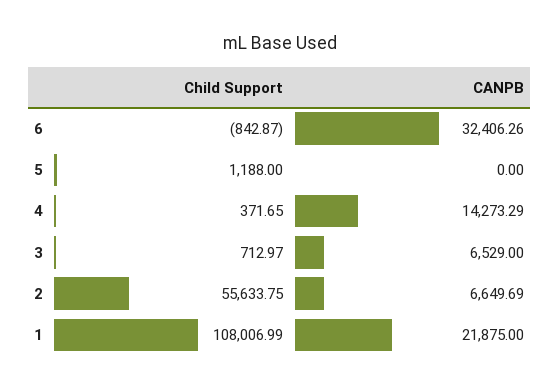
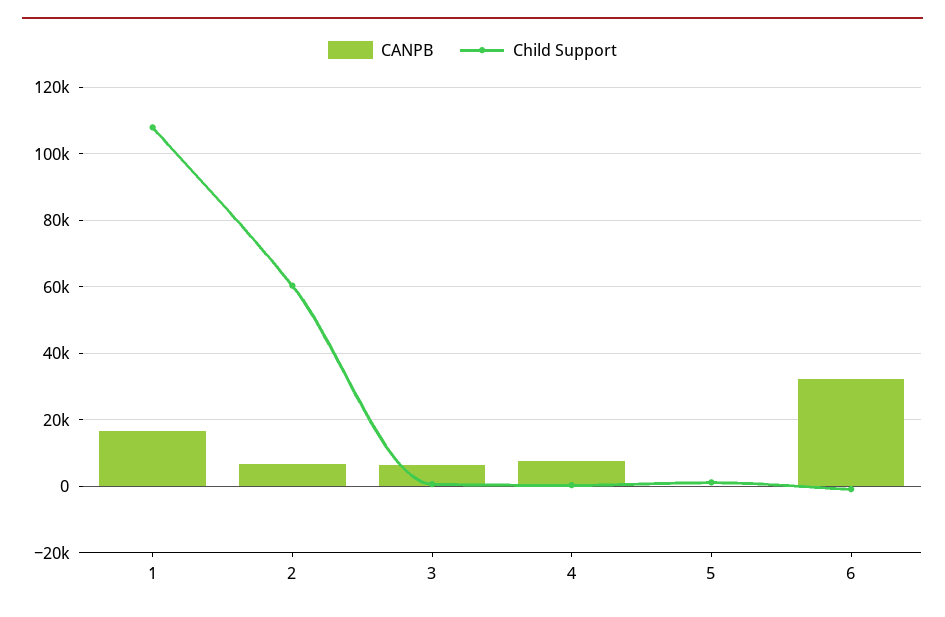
CANPB, 4: 14273.29 -> 8000
Child Support, 2: 55633.75 -> 60000
CANPB, 1: 21875 -> 16000

